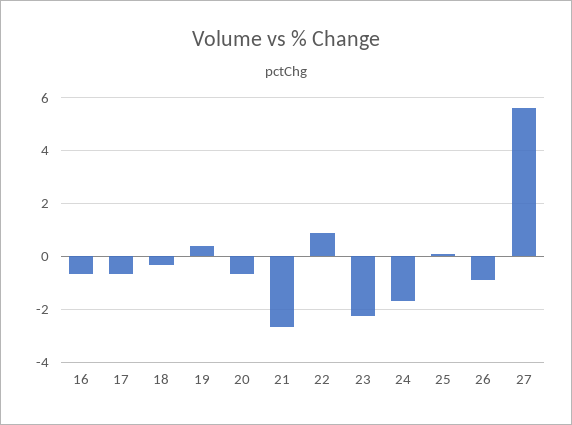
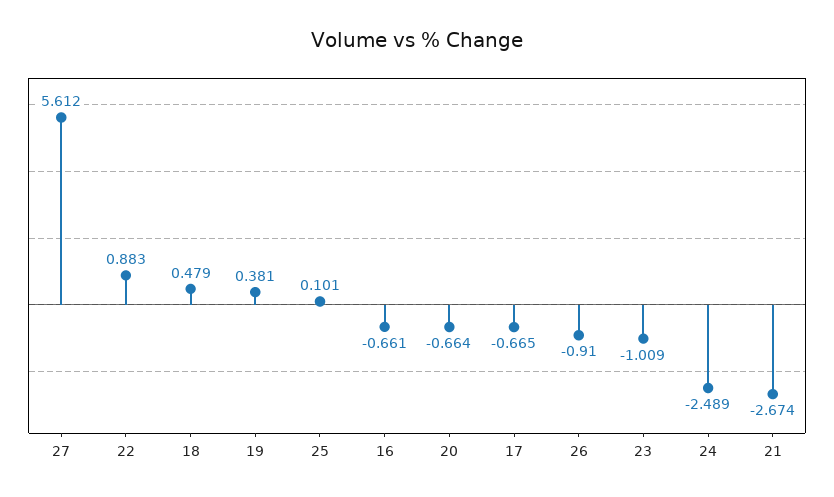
18: -0.25 -> 0.479
23: -2.25 -> -1.009
24: -1.75 -> -2.489

